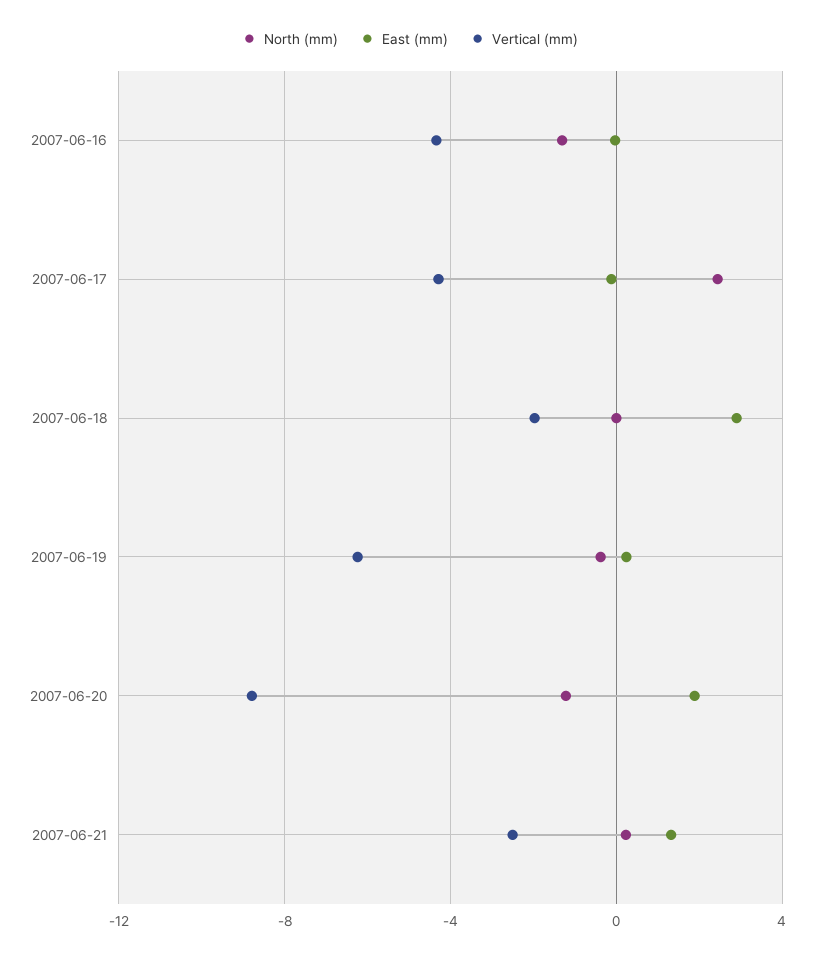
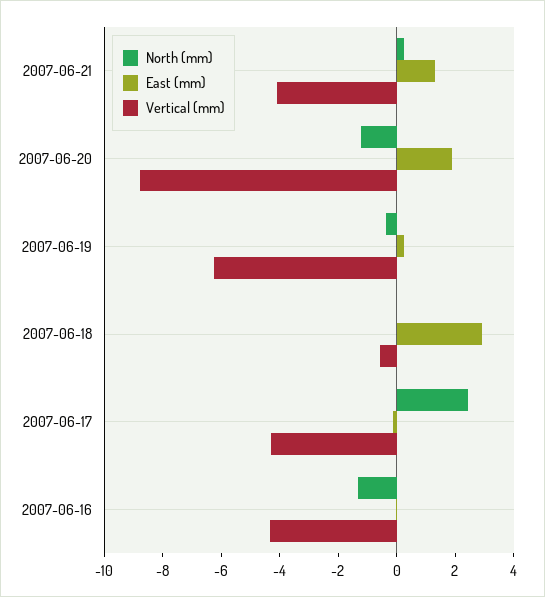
Vertical (mm), 2007-06-18: -2 -> -0.5
Vertical (mm), 2007-06-21: -2.5 -> -4

